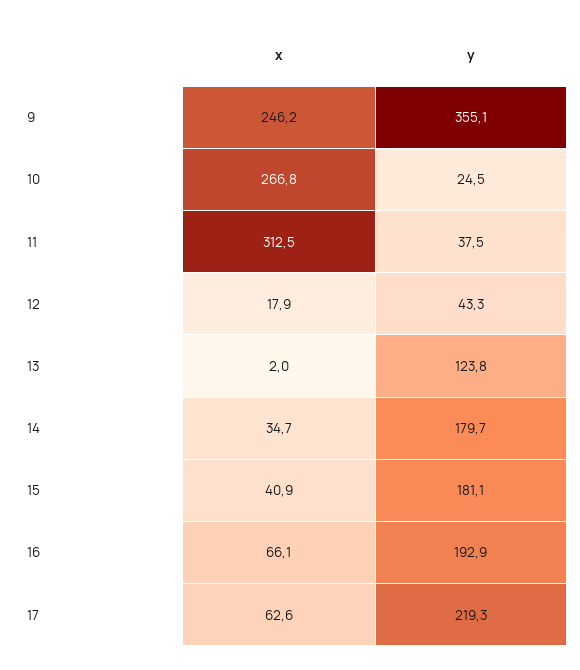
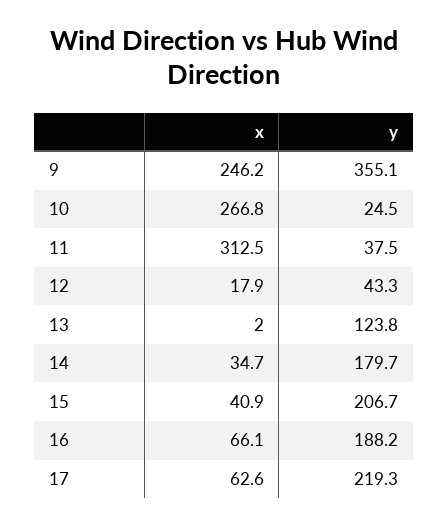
y, 15: 181.1 -> 206.7
y, 16: 192.9 -> 188.2

